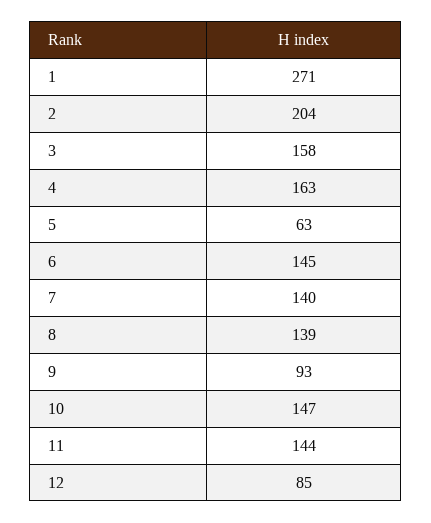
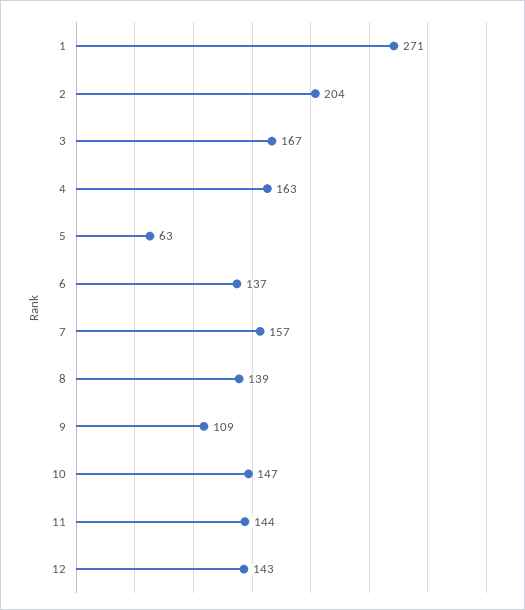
3: 158 -> 167
6: 145 -> 137
7: 140 -> 157
9: 93 -> 109
12: 85 -> 143

